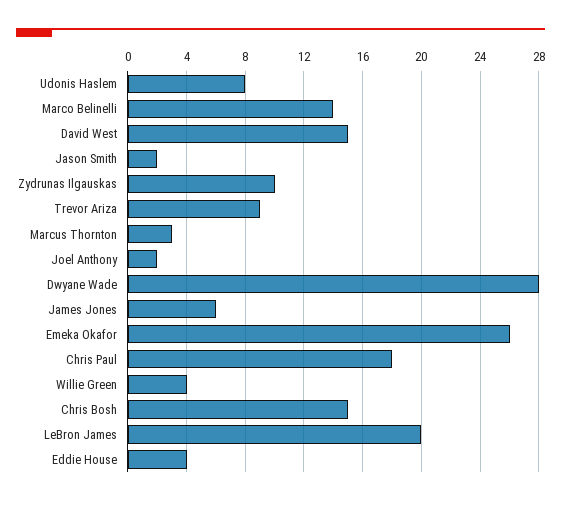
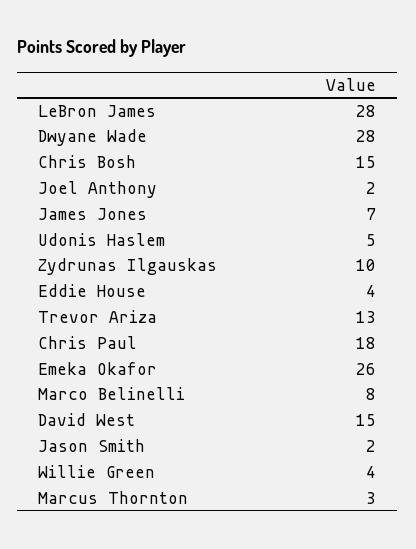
Udonis Haslem: 8 -> 5
Marco Belinelli: 14 -> 8
Trevor Ariza: 9 -> 13
James Jones: 6 -> 7
LeBron James: 20 -> 28

